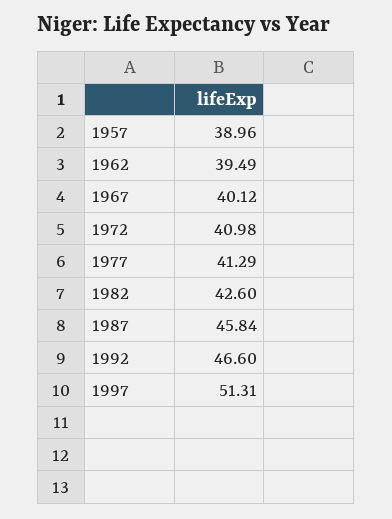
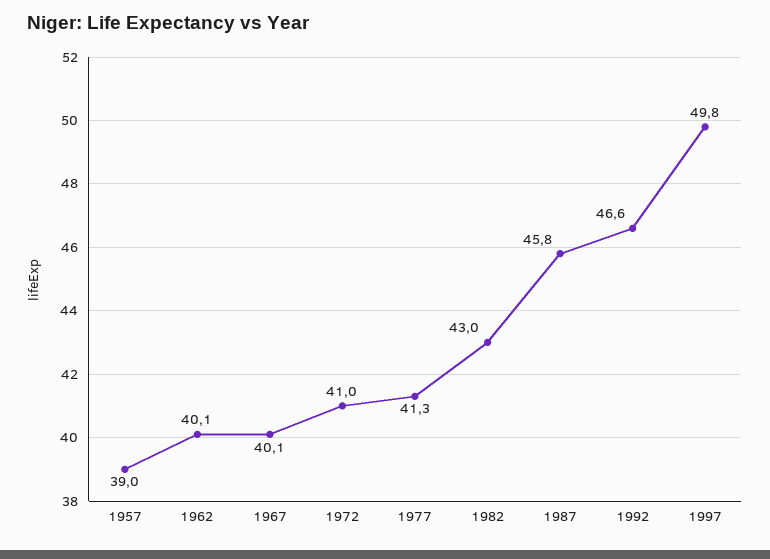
1962: 39.49 -> 40.1
1982: 42.6 -> 43
1997: 51.31 -> 49.8

